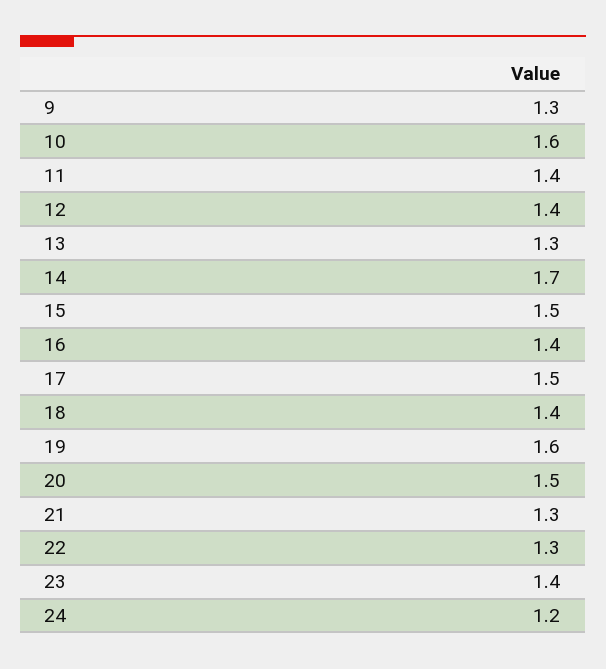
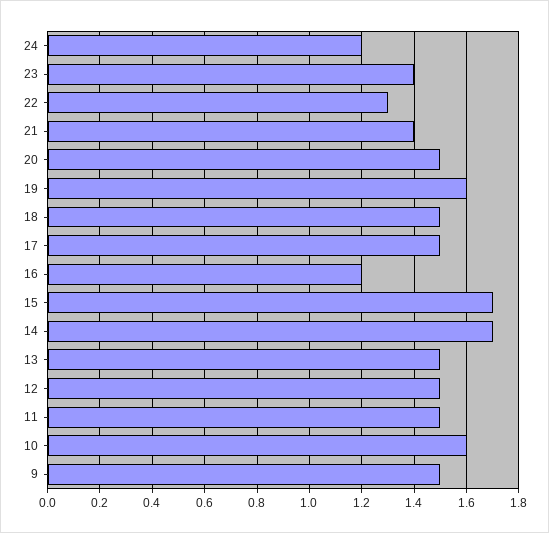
9: 1.3 -> 1.5
11: 1.4 -> 1.5
12: 1.4 -> 1.5
13: 1.3 -> 1.5
15: 1.5 -> 1.7
16: 1.4 -> 1.2
18: 1.4 -> 1.5
21: 1.3 -> 1.4

